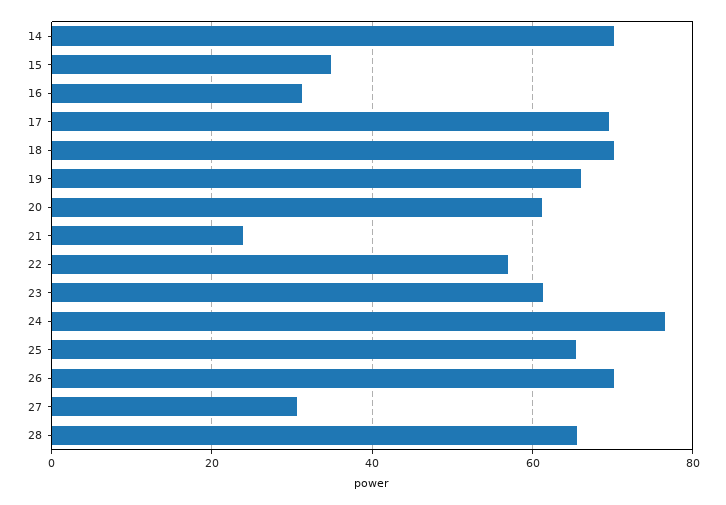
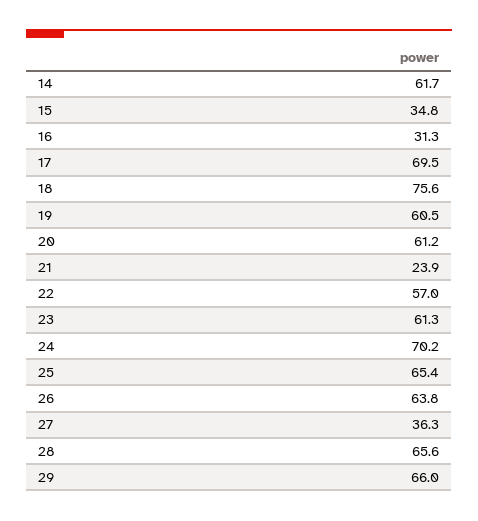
14: 70 -> 61.7
18: 70 -> 75.6
19: 66 -> 60.5
24: 76 -> 70.2
26: 70 -> 63.8
27: 30 -> 36.3
29: none -> 66

